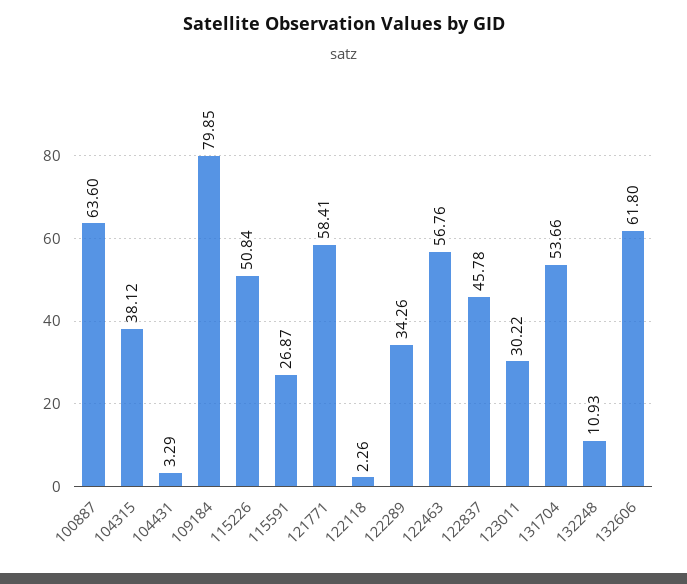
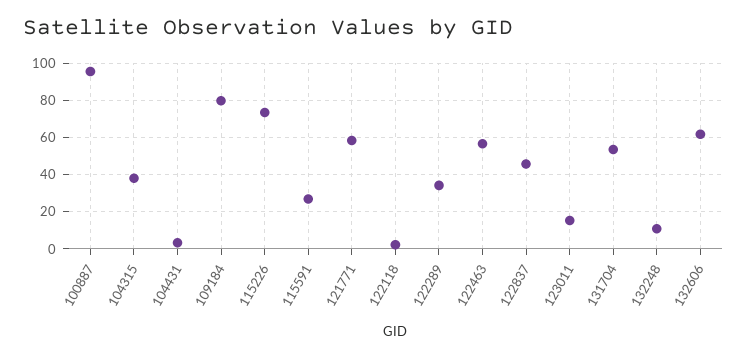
100887: 63.6 -> 95
115226: 50.84 -> 75
123011: 30.22 -> 15

